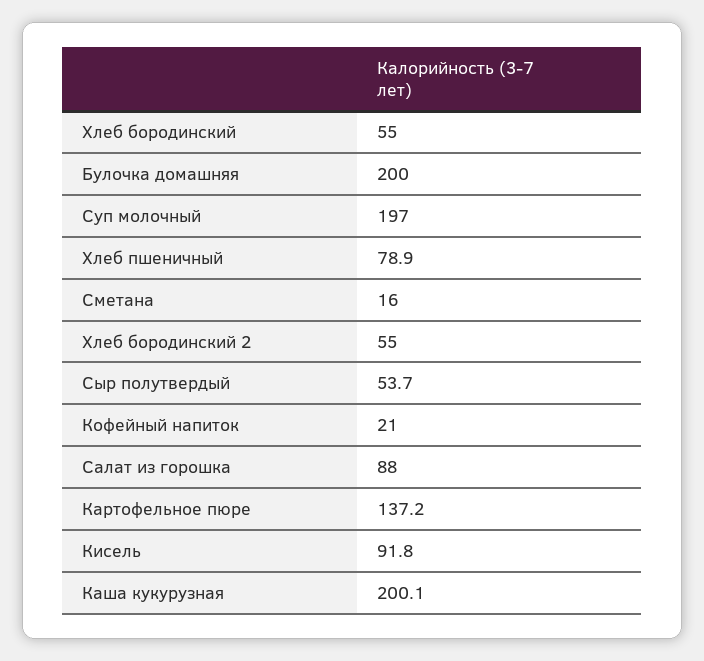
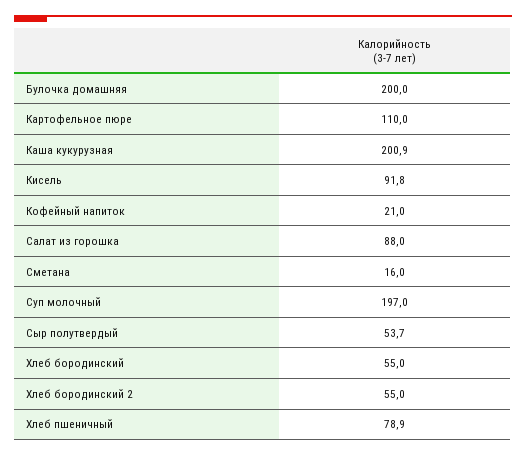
Картофельное пюре: 137.2 -> 110
Каша кукурузная: 200.1 -> 200.9

